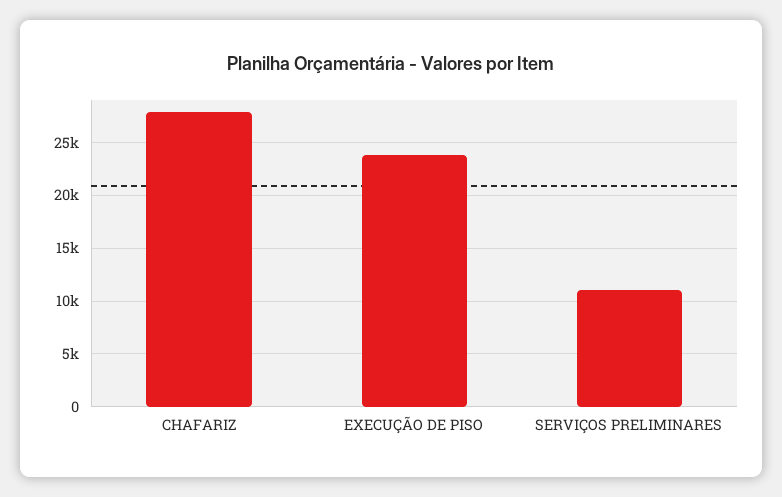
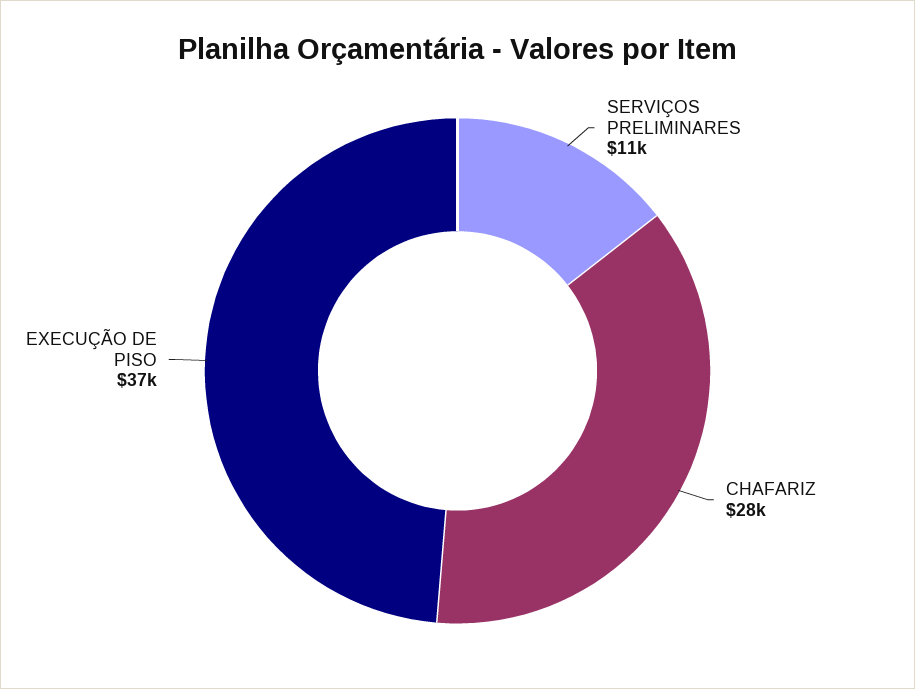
EXECUÇÃO DE PISO: 24000 -> 37000

